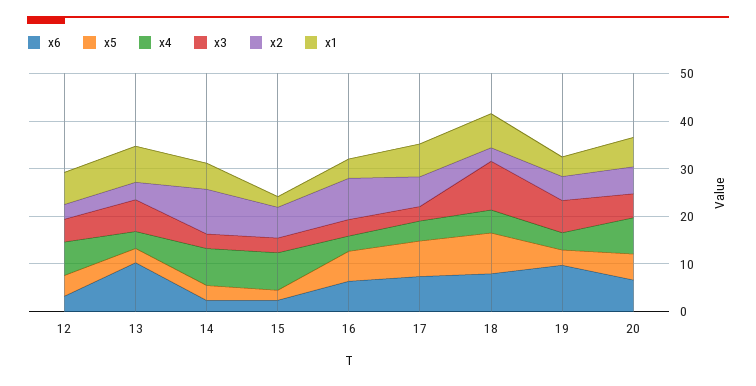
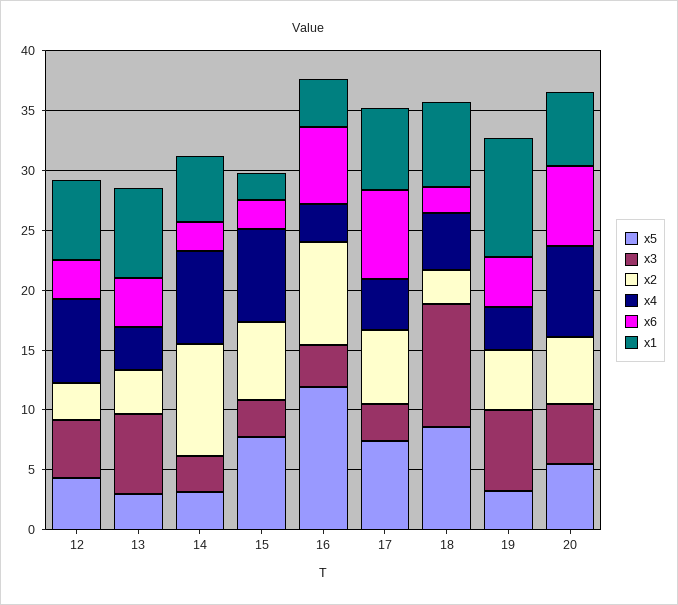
x6, 13: 10 -> 4
x5, 15: 2 -> 8
x5, 16: 6 -> 12
x6, 18: 8 -> 2
x6, 19: 10 -> 4
x1, 19: 4 -> 10

